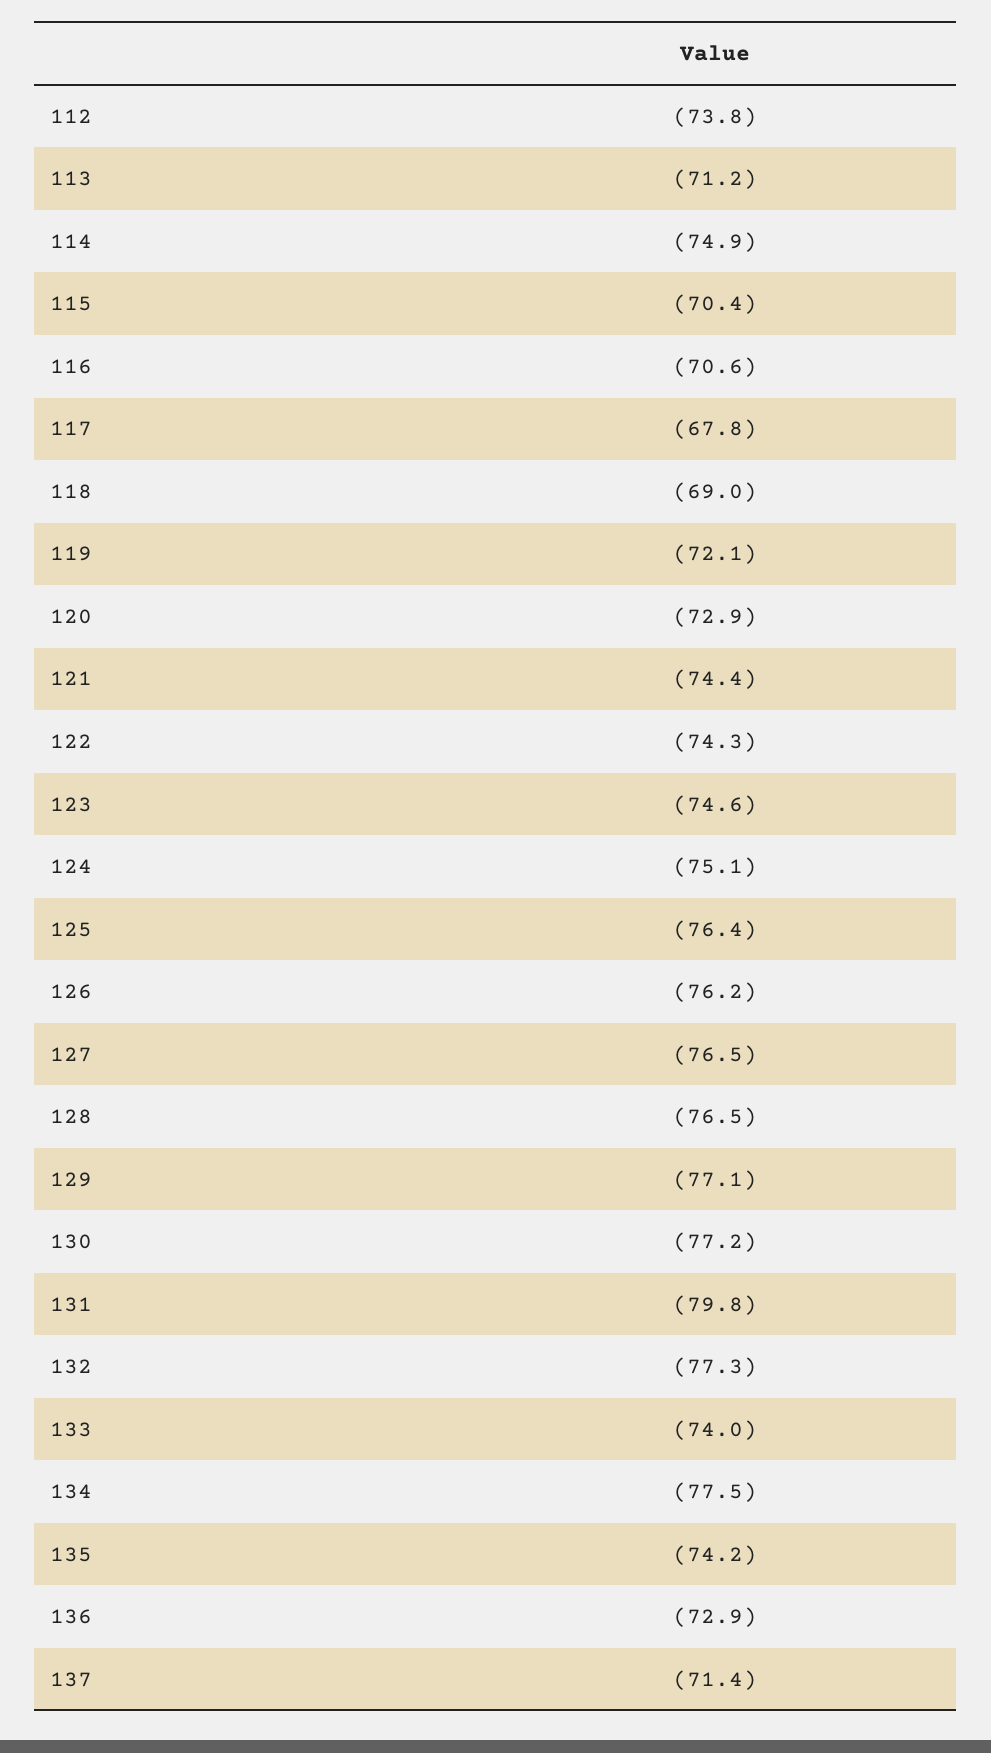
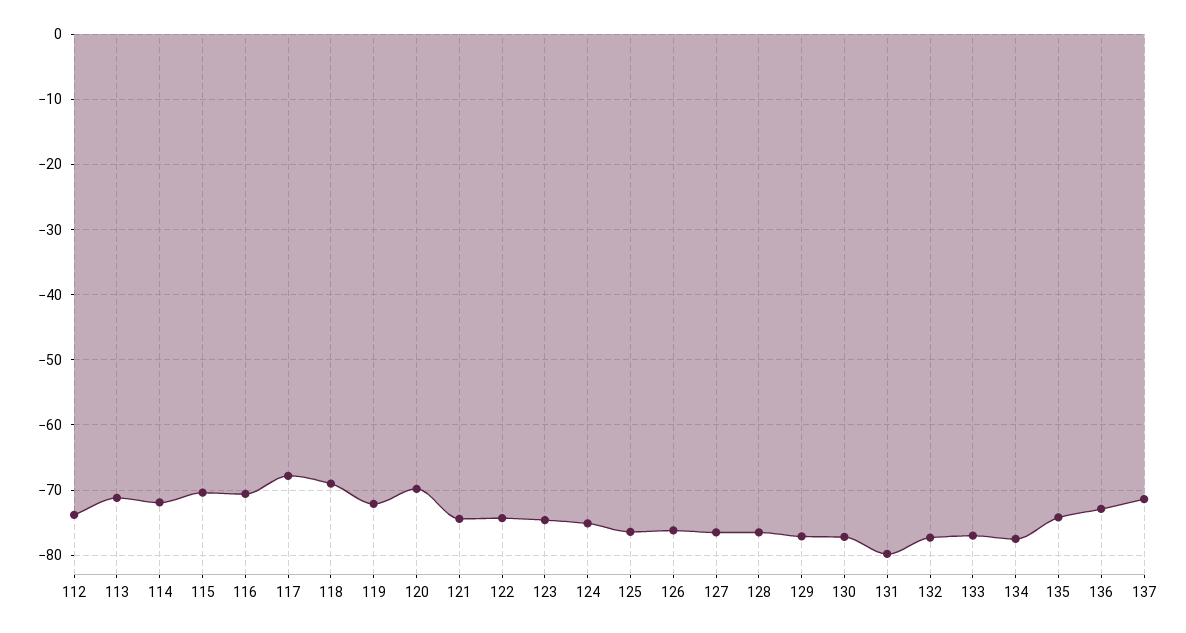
114: -74.9 -> -72
120: -72.9 -> -70
133: -74 -> -77

